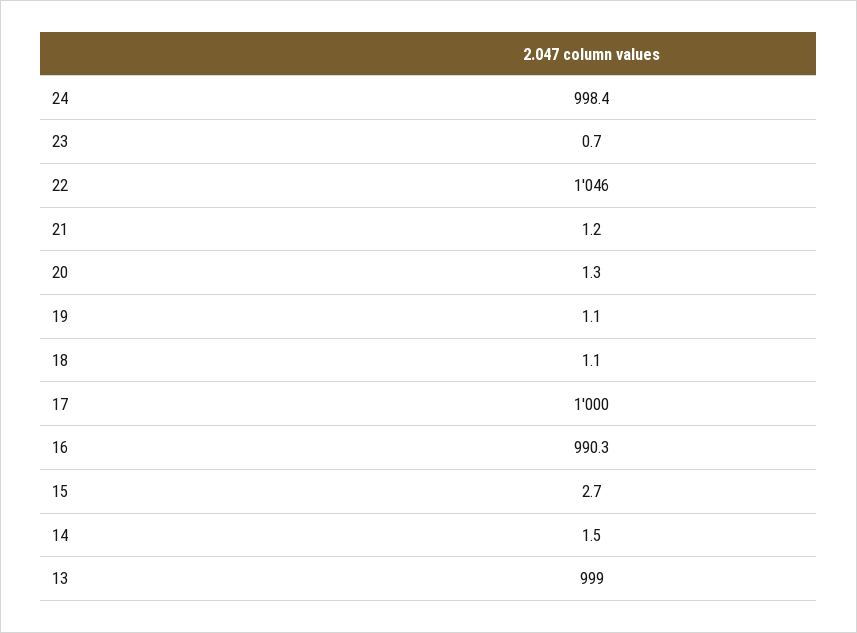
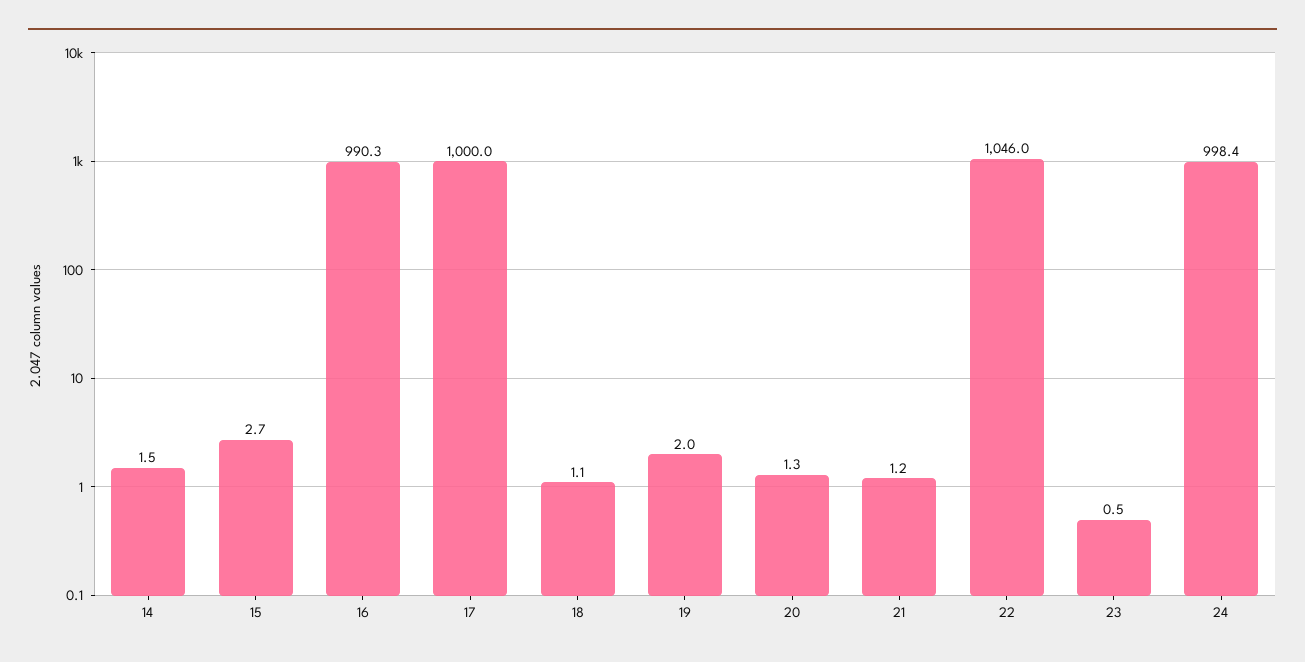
23: 0.7 -> 0.5
19: 1.1 -> 2
13: 999 -> none

